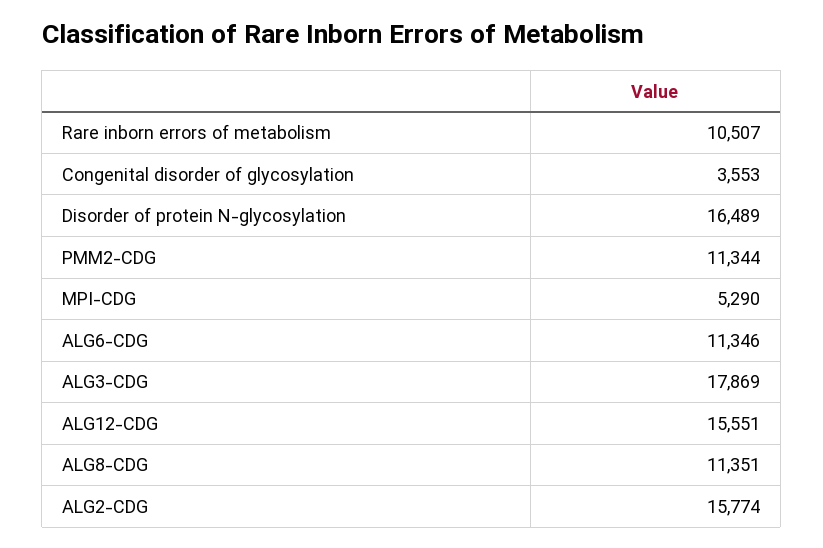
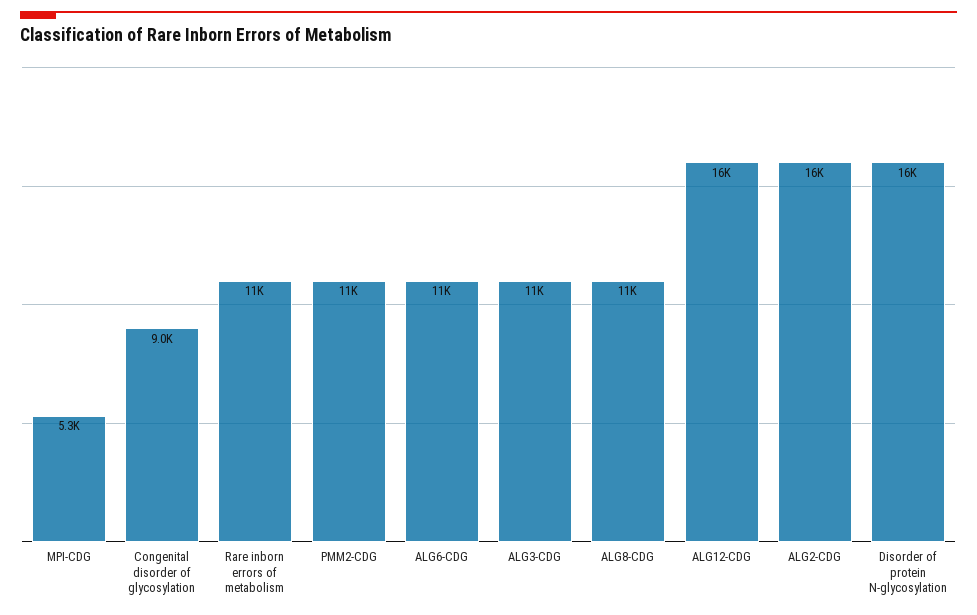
Congenital disorder of glycosylation: 3553 -> 9000
ALG3-CDG: 17869 -> 11000

